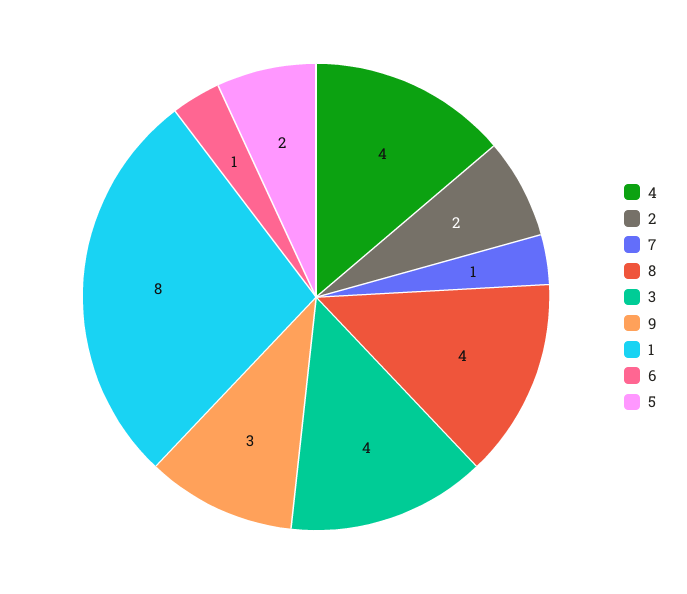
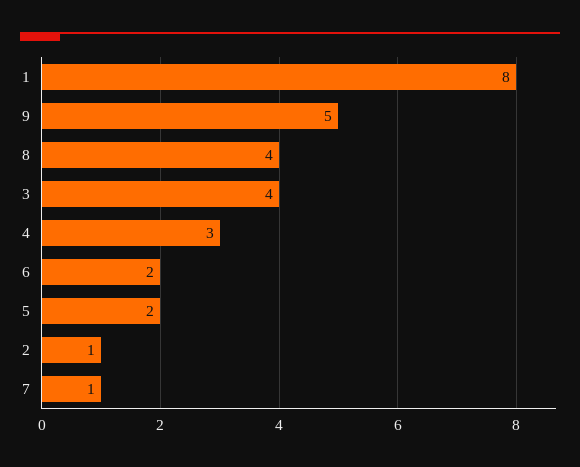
4: 4 -> 3
2: 2 -> 1
9: 3 -> 5
6: 1 -> 2

